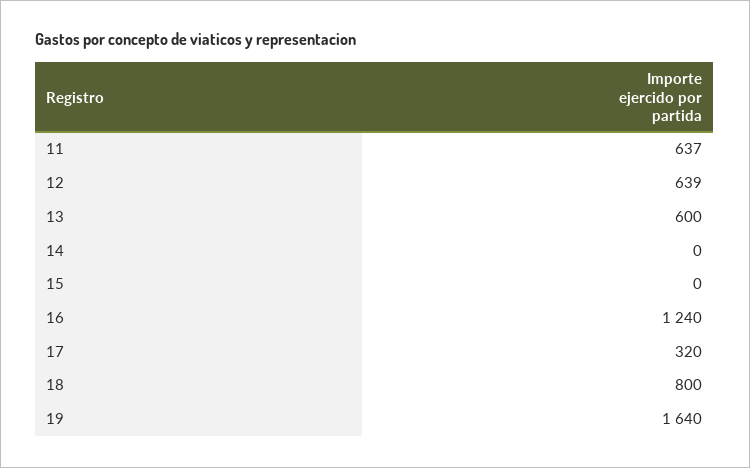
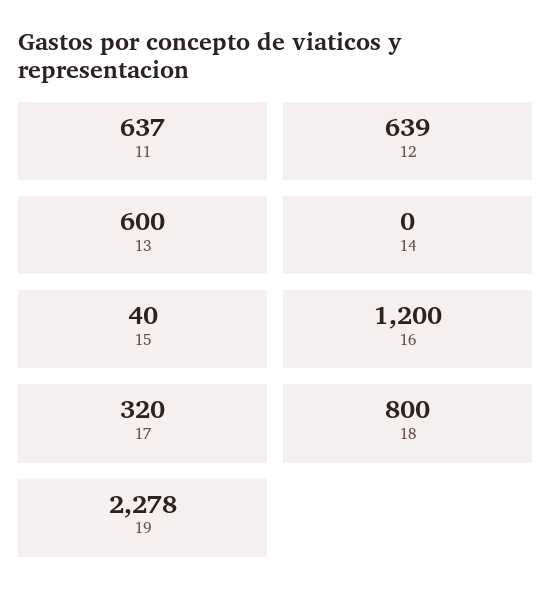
15: 0 -> 40
16: 1240 -> 1200
19: 1640 -> 2278

